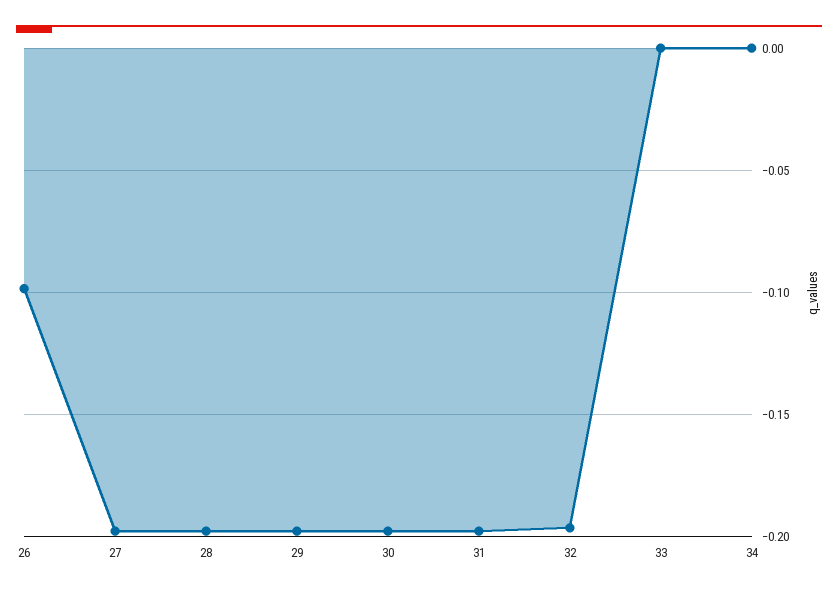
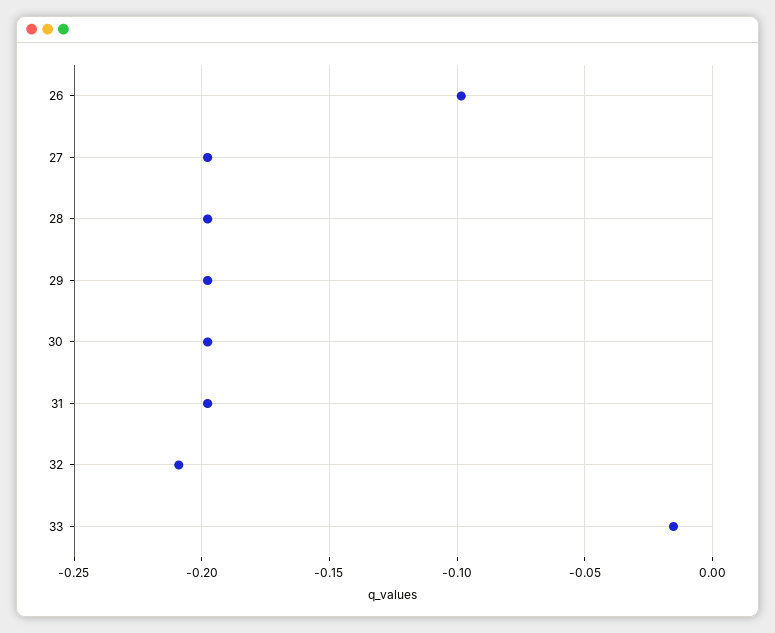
32: -0.195 -> -0.21
33: 0 -> -0.015
34: 0 -> none

